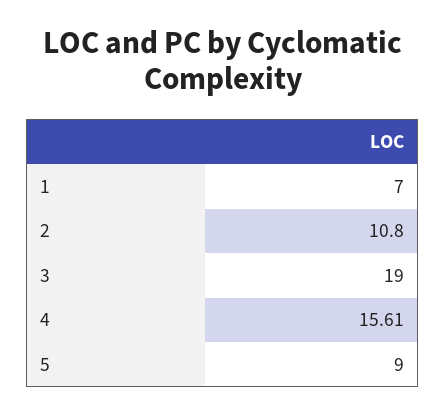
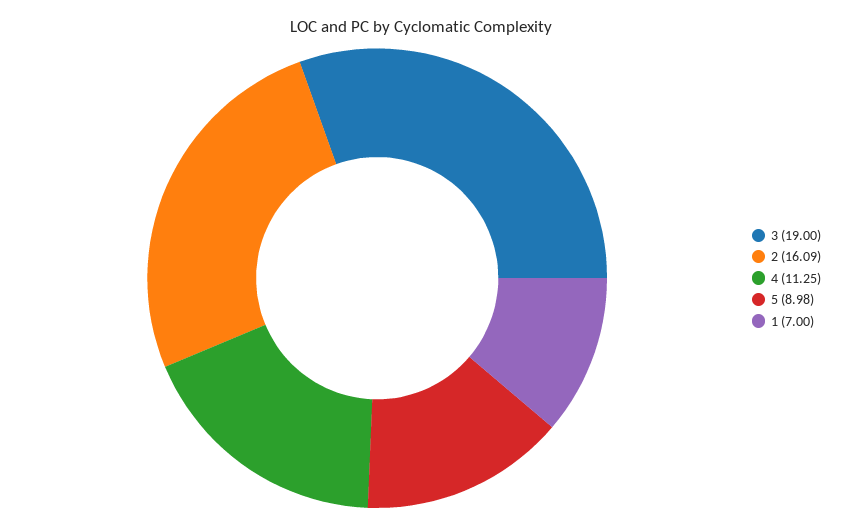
2: 10.8 -> 16.09
4: 15.61 -> 11.25
5: 9 -> 8.98

